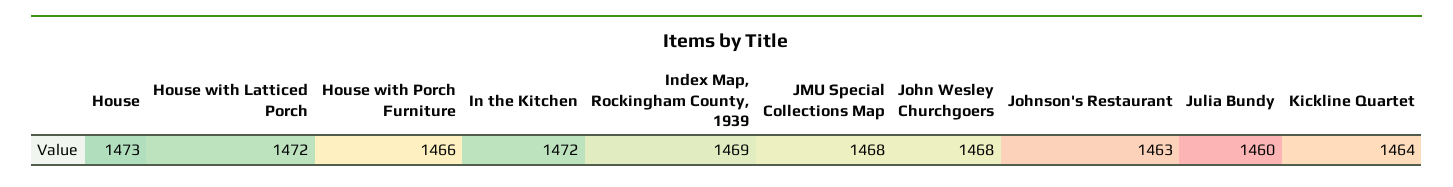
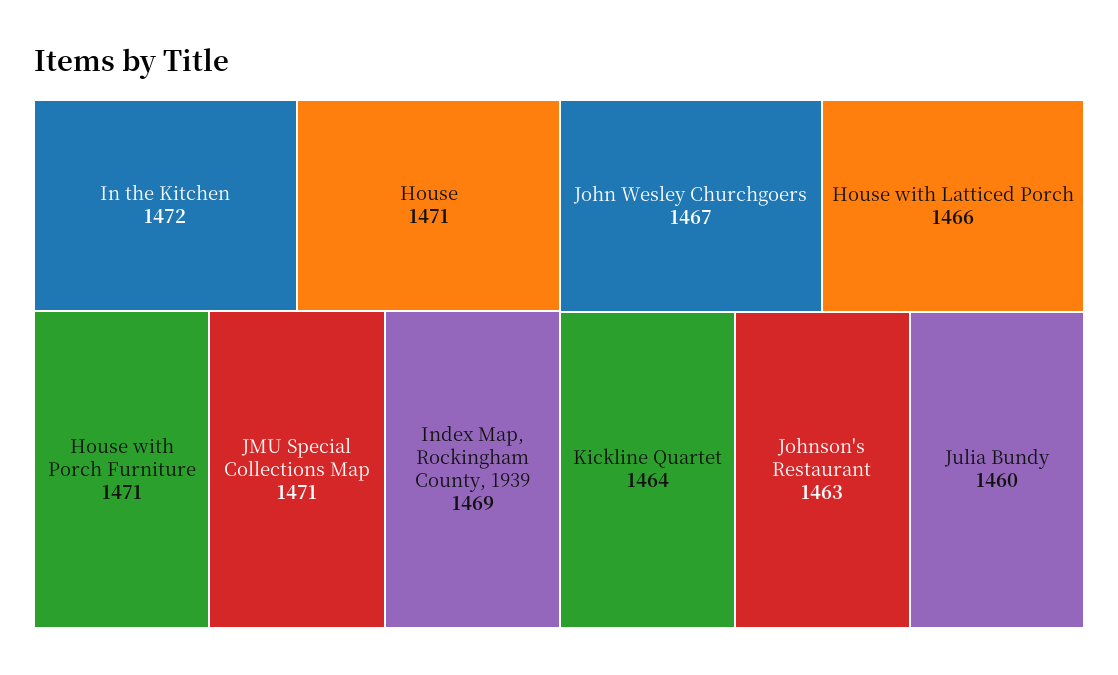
House: 1473 -> 1471
House with Latticed Porch: 1472 -> 1466
House with Porch Furniture: 1466 -> 1471
JMU Special Collections Map: 1468 -> 1471
John Wesley Churchgoers: 1468 -> 1467

